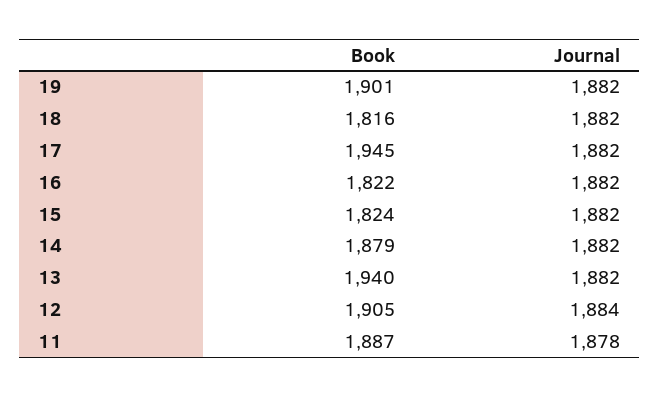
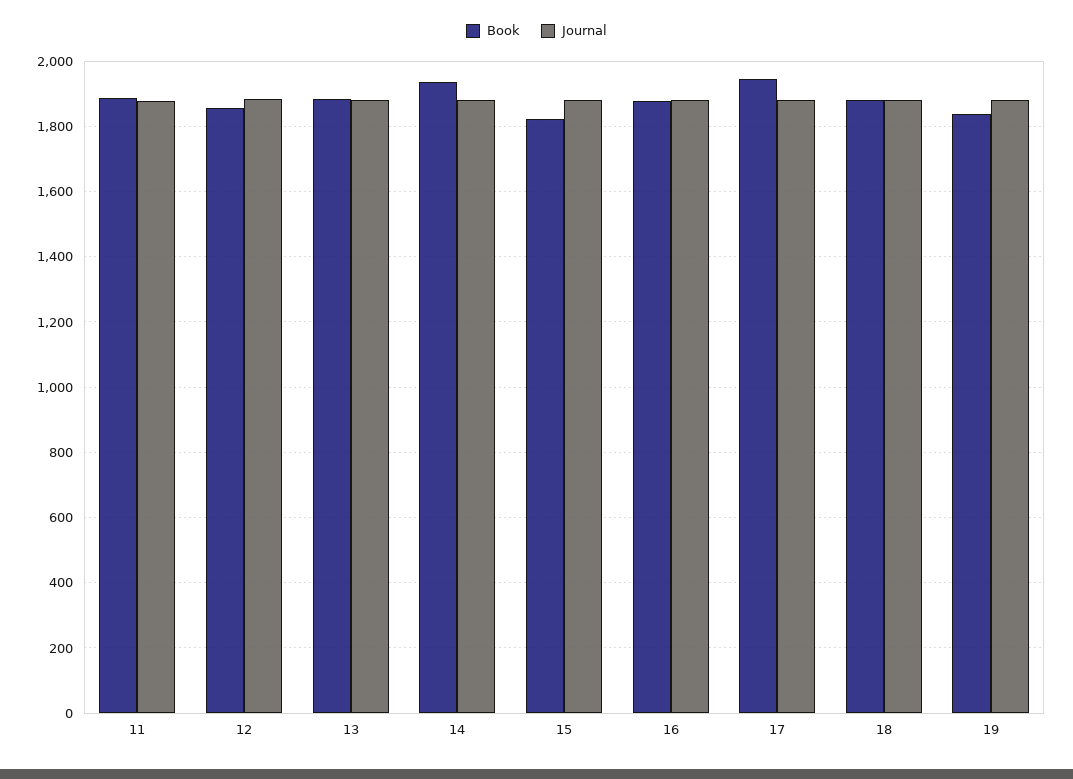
Book, 19: 1901 -> 1840
Book, 18: 1816 -> 1880
Book, 16: 1822 -> 1880
Book, 14: 1879 -> 1940
Book, 13: 1940 -> 1880
Book, 12: 1905 -> 1860

